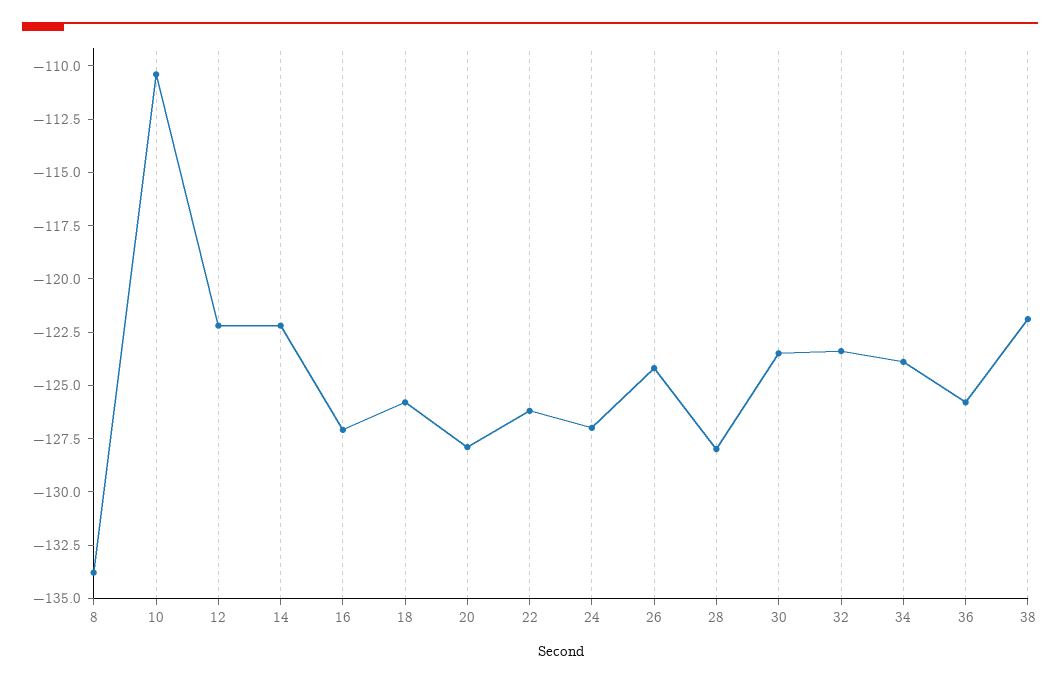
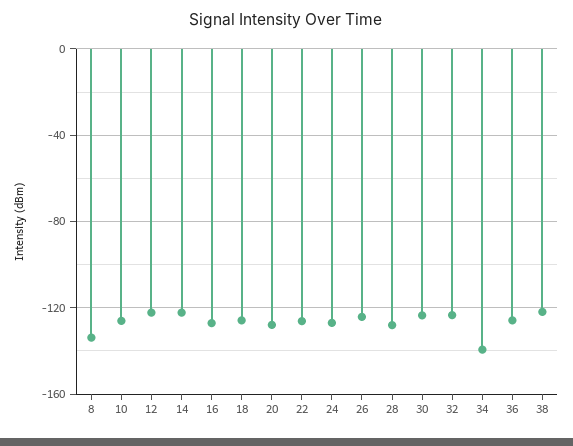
10: -110.5 -> -125
34: -124 -> -140

